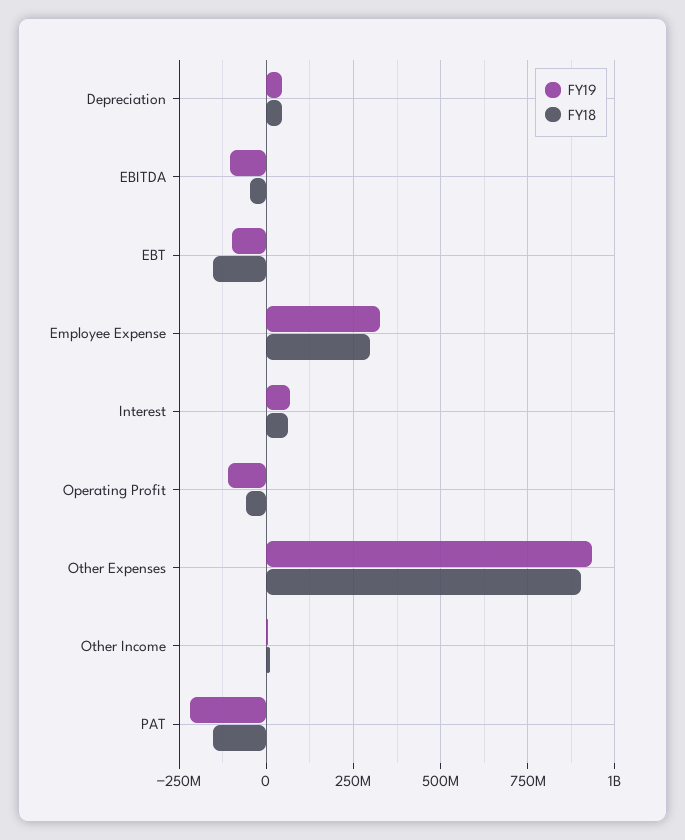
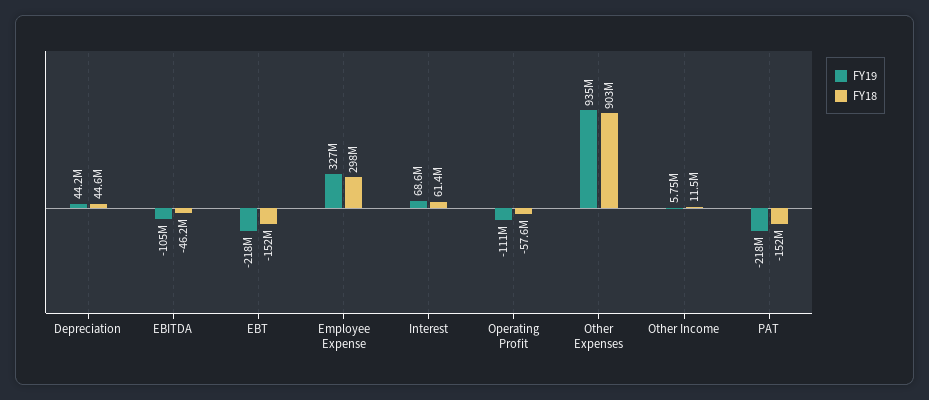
FY19, EBT: -100000000 -> -218000000

